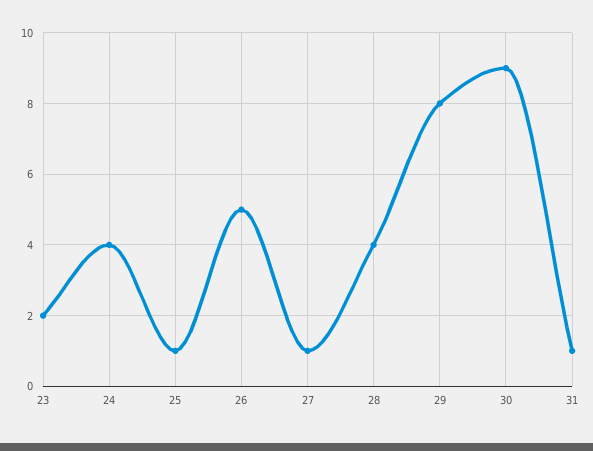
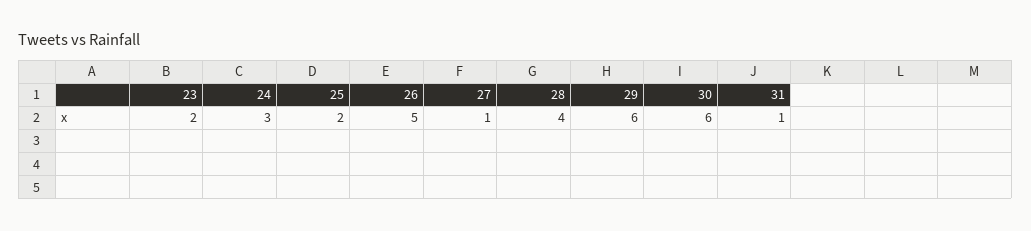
24: 4 -> 3
25: 1 -> 2
29: 8 -> 6
30: 9 -> 6

